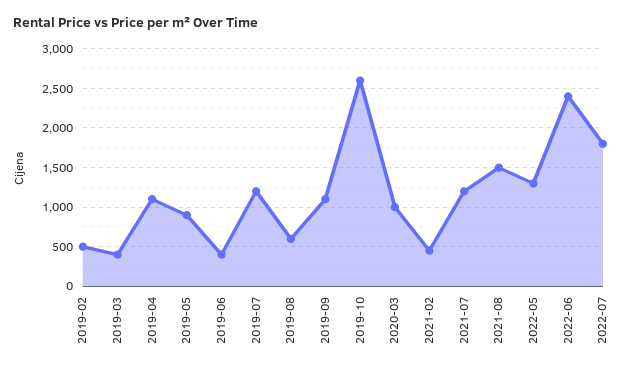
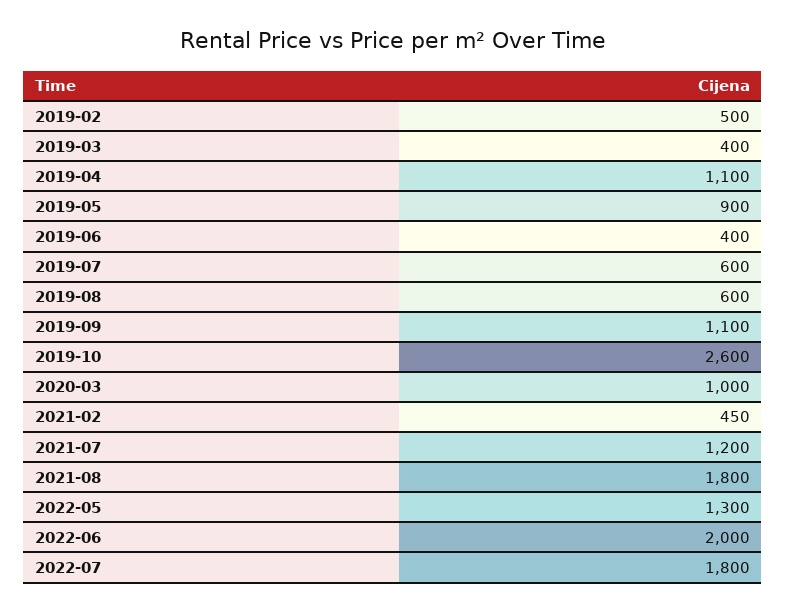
2019-07: 1200 -> 600
2021-08: 1500 -> 1800
2022-06: 2400 -> 2000

